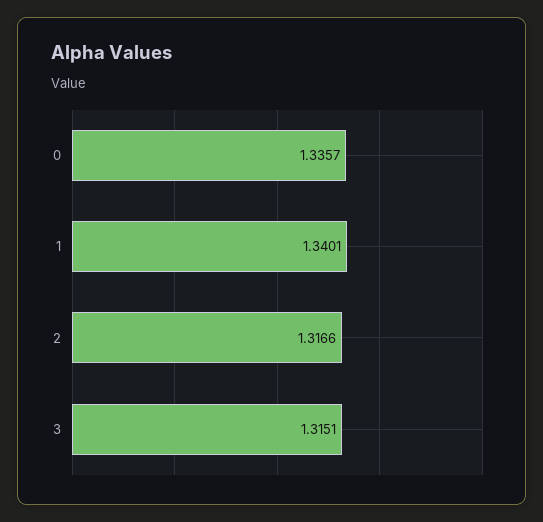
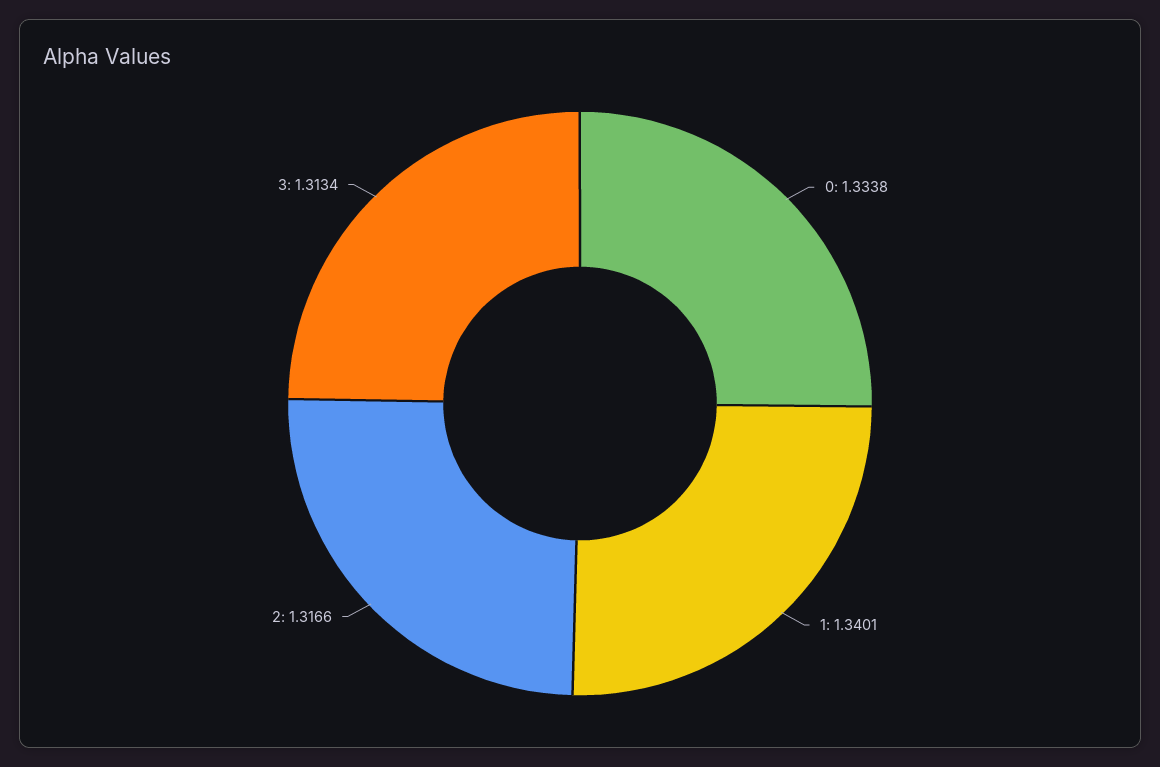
0: 1.3357 -> 1.3338
3: 1.3151 -> 1.3134

